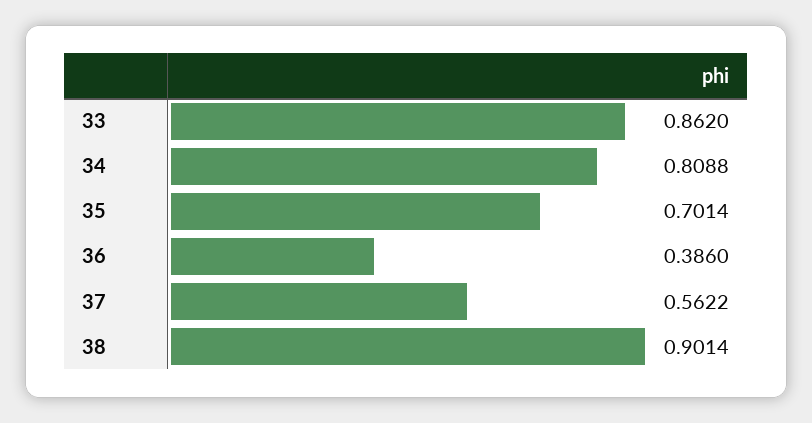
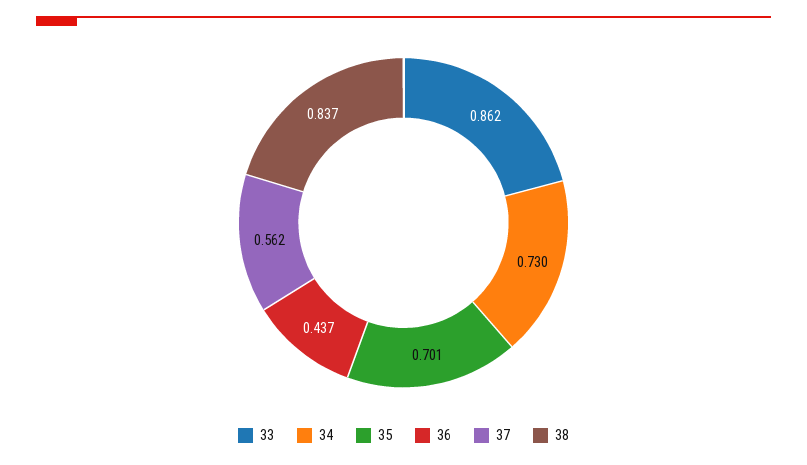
34: 0.8088 -> 0.73
36: 0.386 -> 0.437
38: 0.9014 -> 0.837

